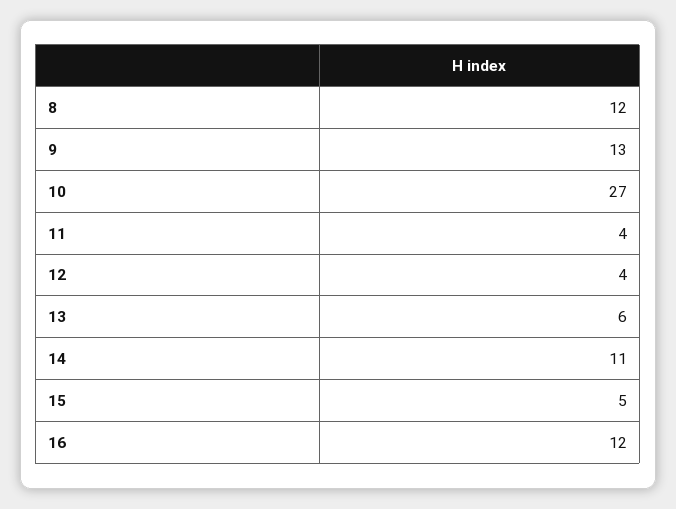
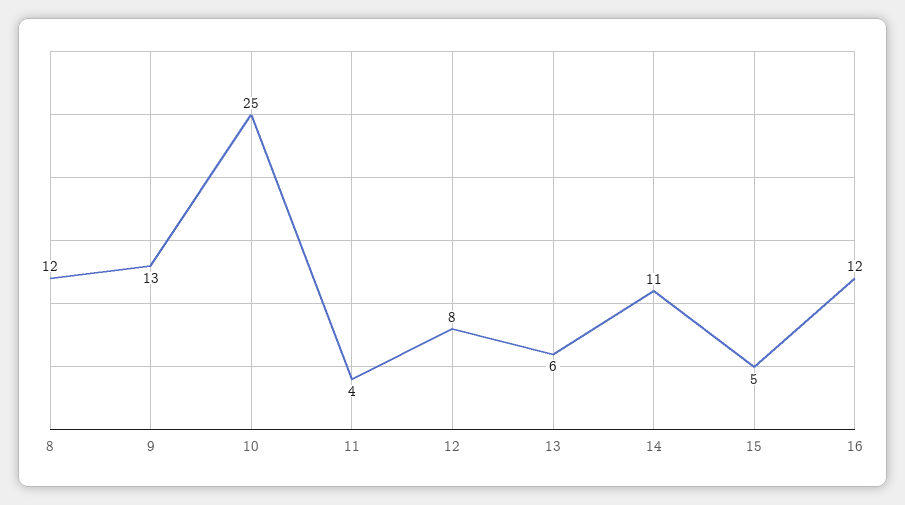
10: 27 -> 25
12: 4 -> 8

